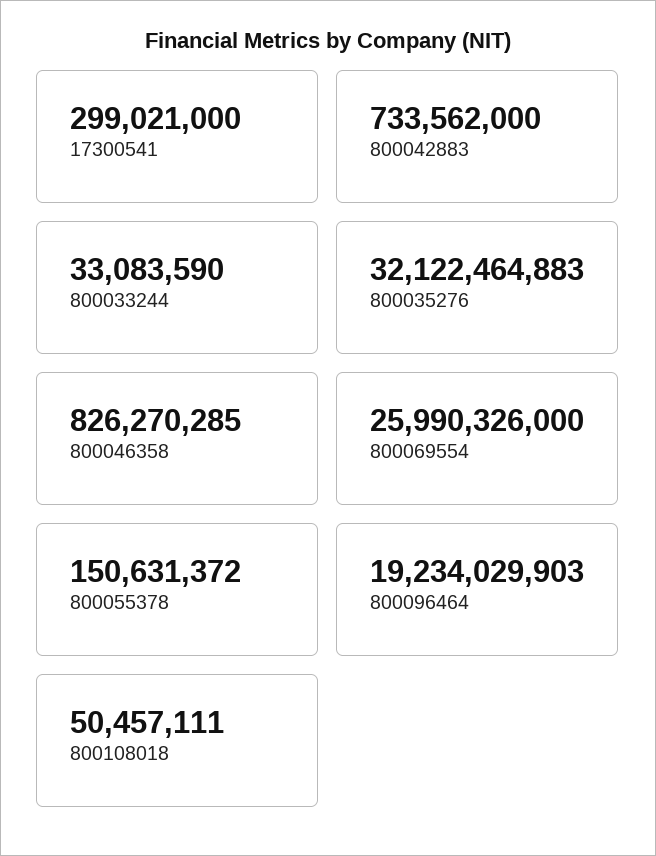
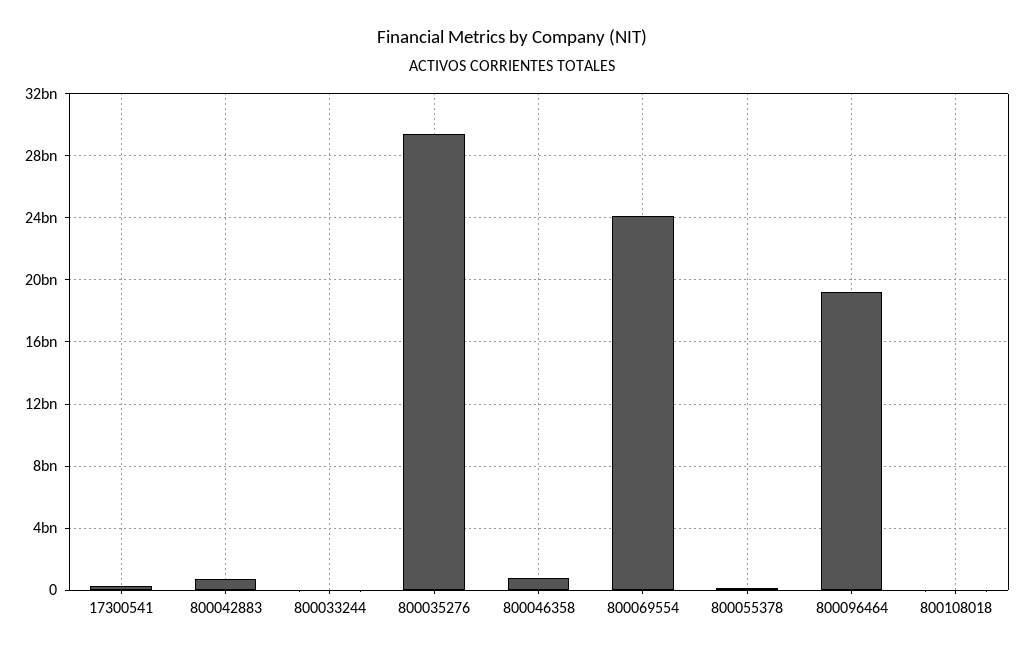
800035276: 32122464883 -> 29500000000
800069554: 25990326000 -> 24000000000

